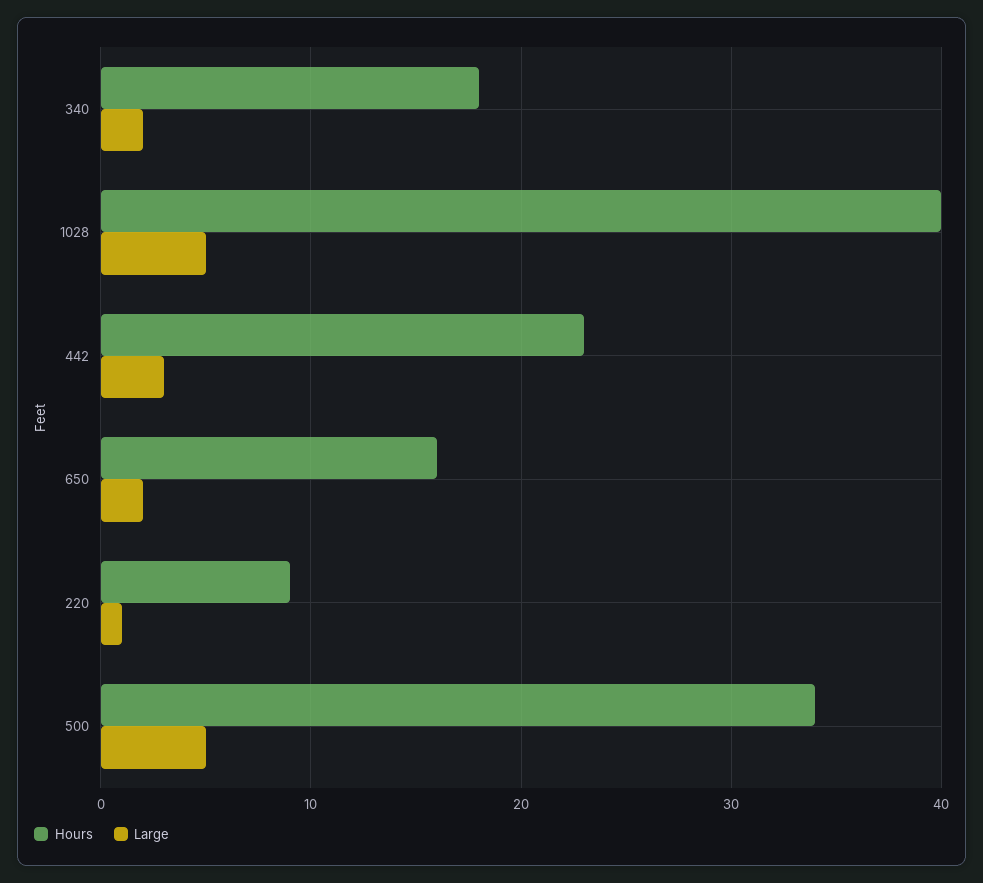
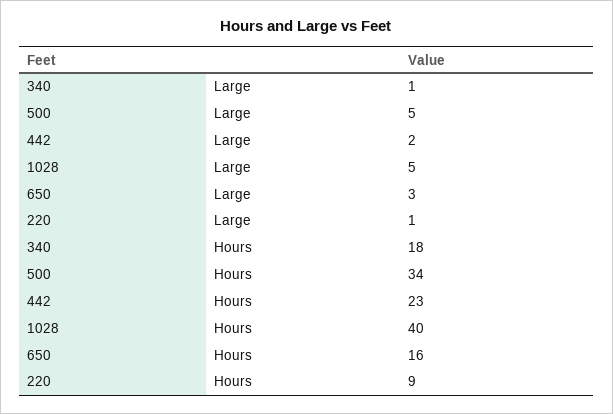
Large, 340: 2 -> 1
Large, 442: 3 -> 2
Large, 650: 2 -> 3

